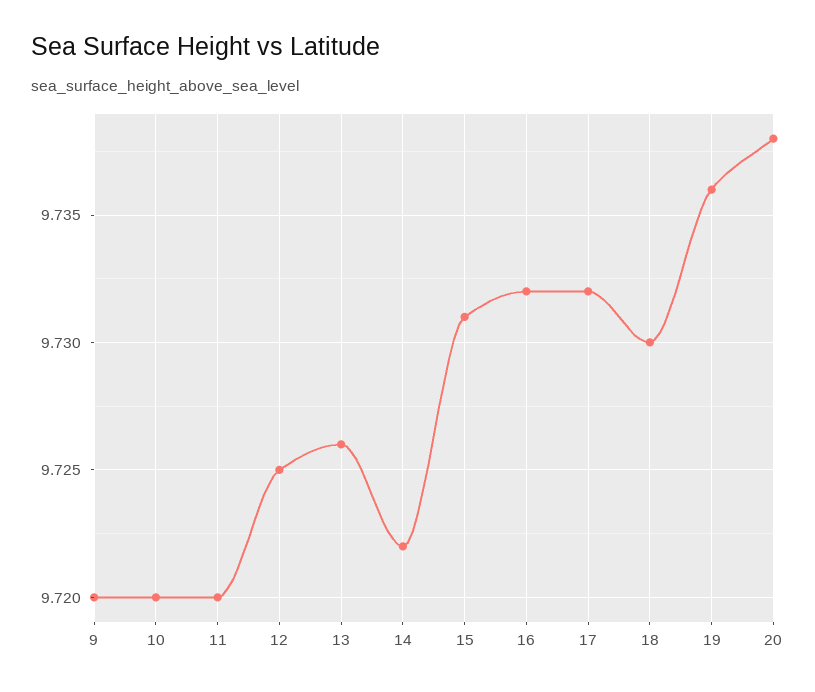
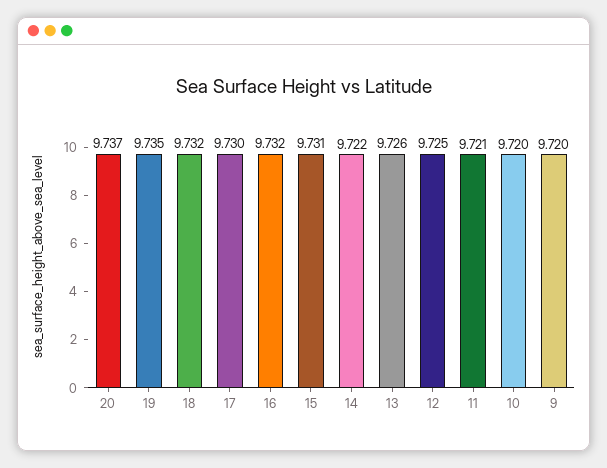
11: 9.72 -> 9.721
17: 9.732 -> 9.73
18: 9.73 -> 9.732
19: 9.736 -> 9.735
20: 9.738 -> 9.737

